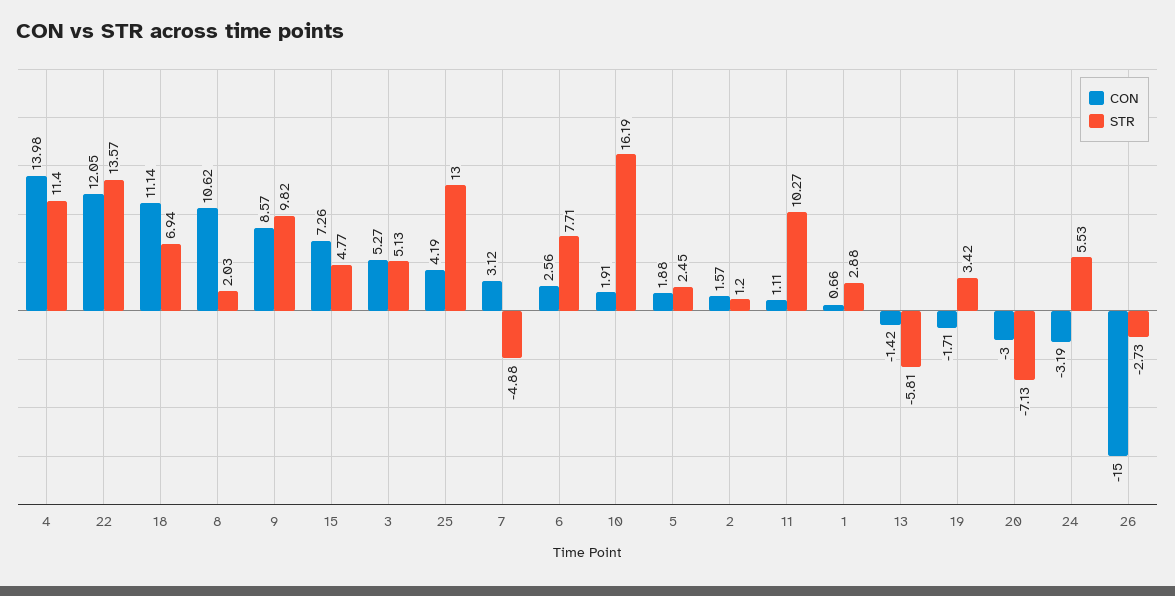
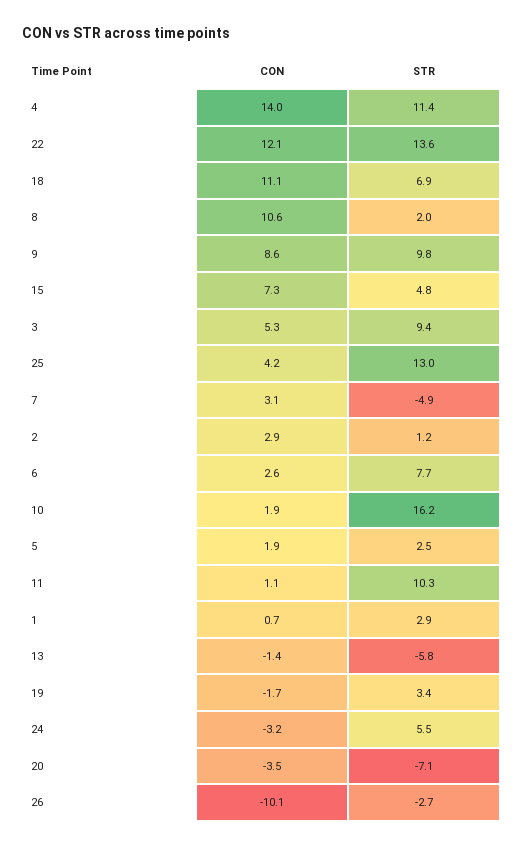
STR, 3: 5.13 -> 9.4
CON, 2: 1.57 -> 2.9
CON, 20: -3 -> -3.5
CON, 26: -15 -> -10.1

